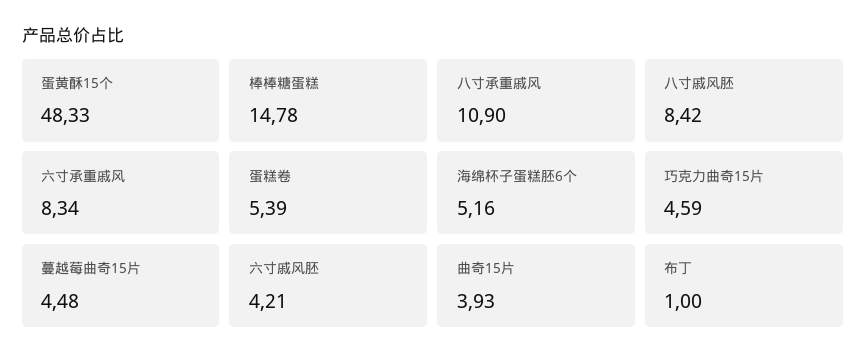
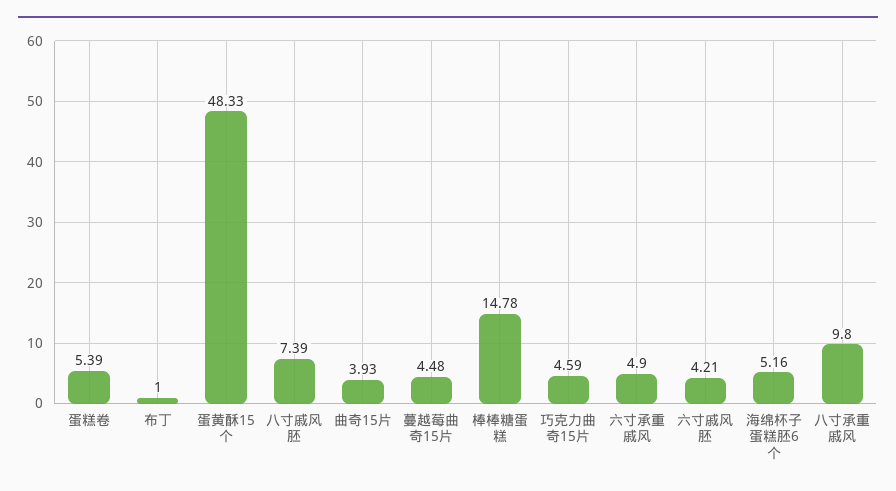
八寸承重戚风: 10.9 -> 9.8
八寸戚风胚: 8.42 -> 7.39
六寸承重戚风: 8.34 -> 4.9

